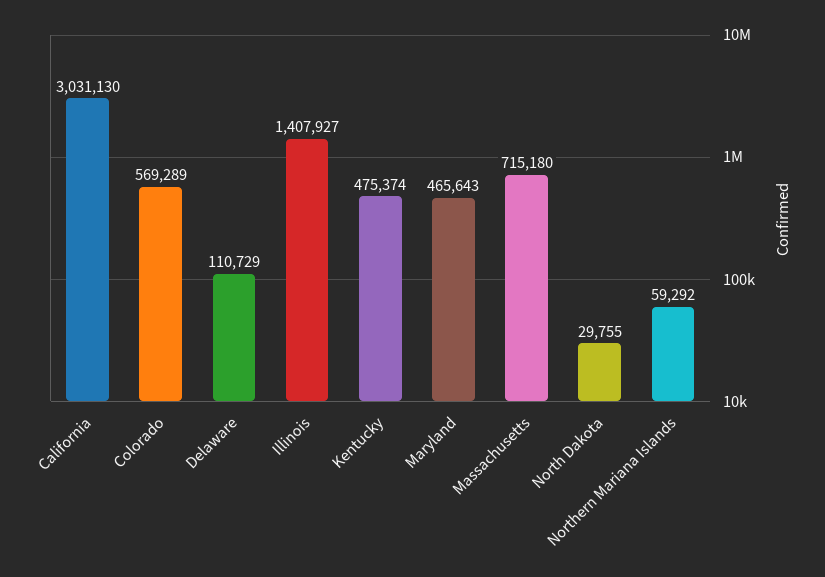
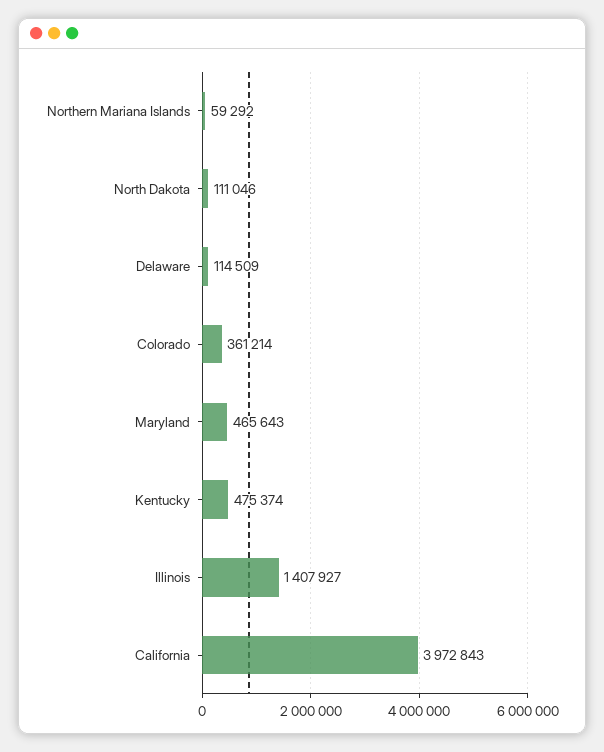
California: 3031130 -> 3972843
Colorado: 569289 -> 361214
Delaware: 110729 -> 114509
Massachusetts: 715180 -> none
North Dakota: 29755 -> 111046

